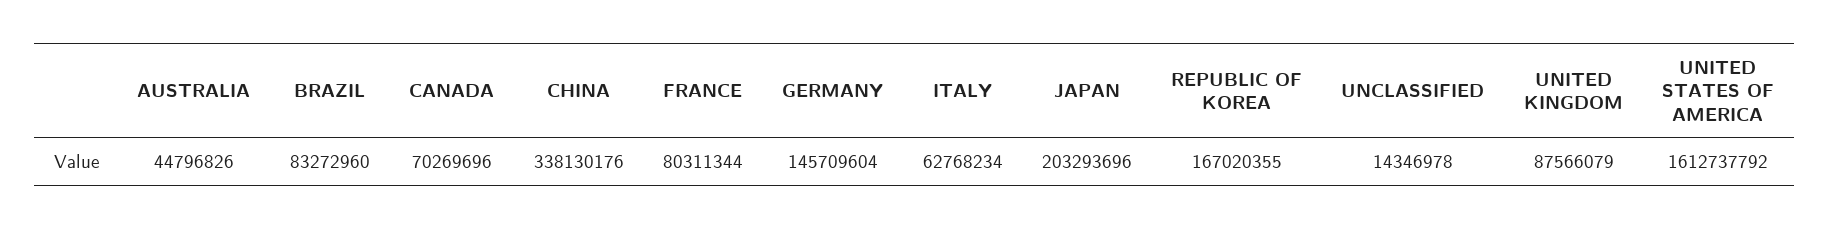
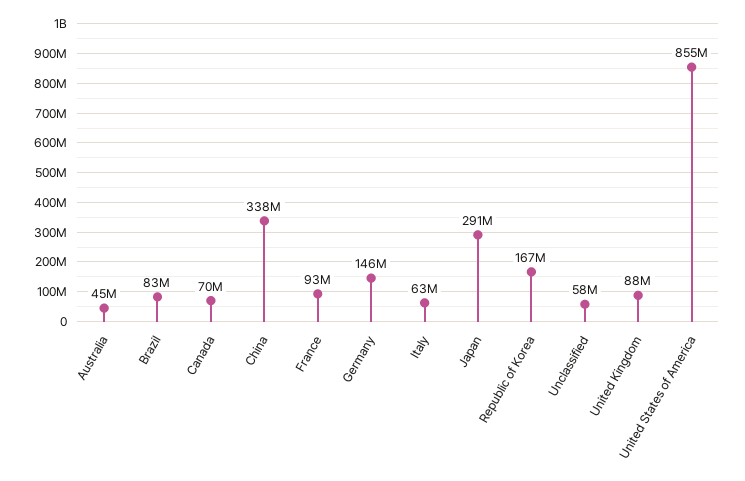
FRANCE: 80311344 -> 93000000
JAPAN: 203293696 -> 291000000
UNCLASSIFIED: 14346978 -> 58000000
UNITED STATES OF AMERICA: 1612737792 -> 855000000

